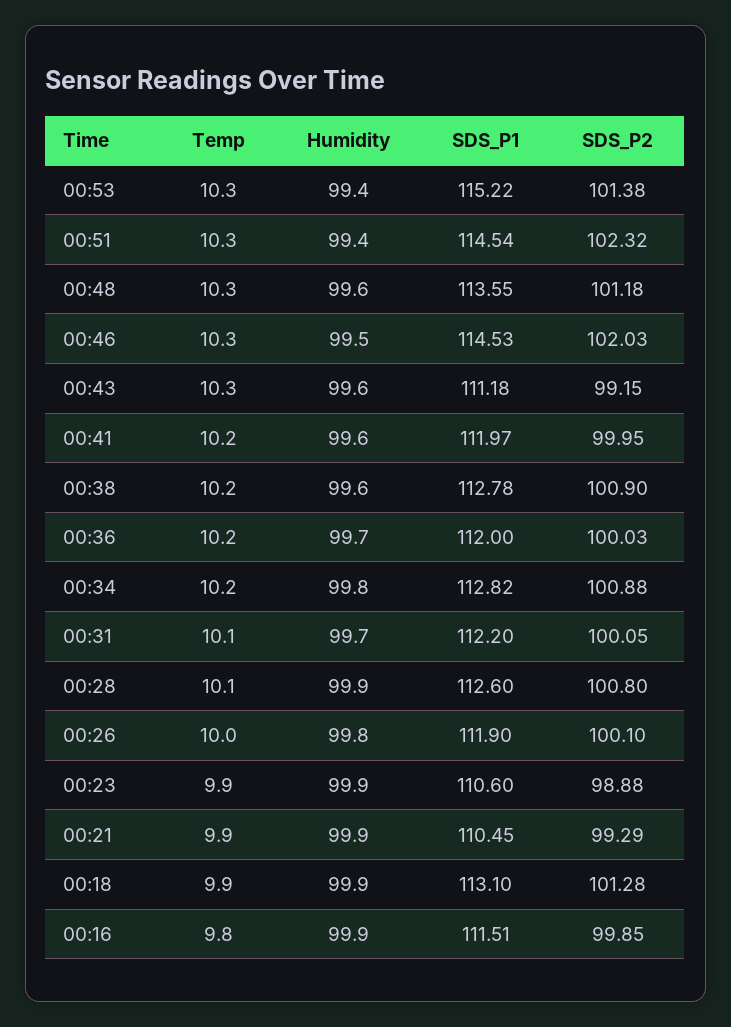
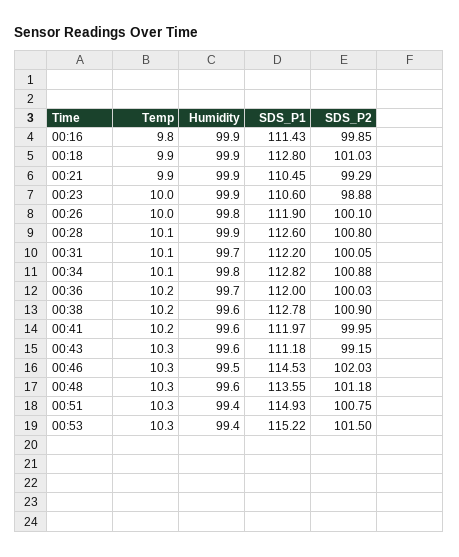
SDS_P2, 00:53: 101.38 -> 101.5
SDS_P1, 00:51: 114.54 -> 114.93
SDS_P2, 00:51: 102.32 -> 100.75
Temp, 00:34: 10.2 -> 10.1
Temp, 00:23: 9.9 -> 10
SDS_P1, 00:18: 113.1 -> 112.8
SDS_P2, 00:18: 101.28 -> 101.03
SDS_P1, 00:16: 111.51 -> 111.43

